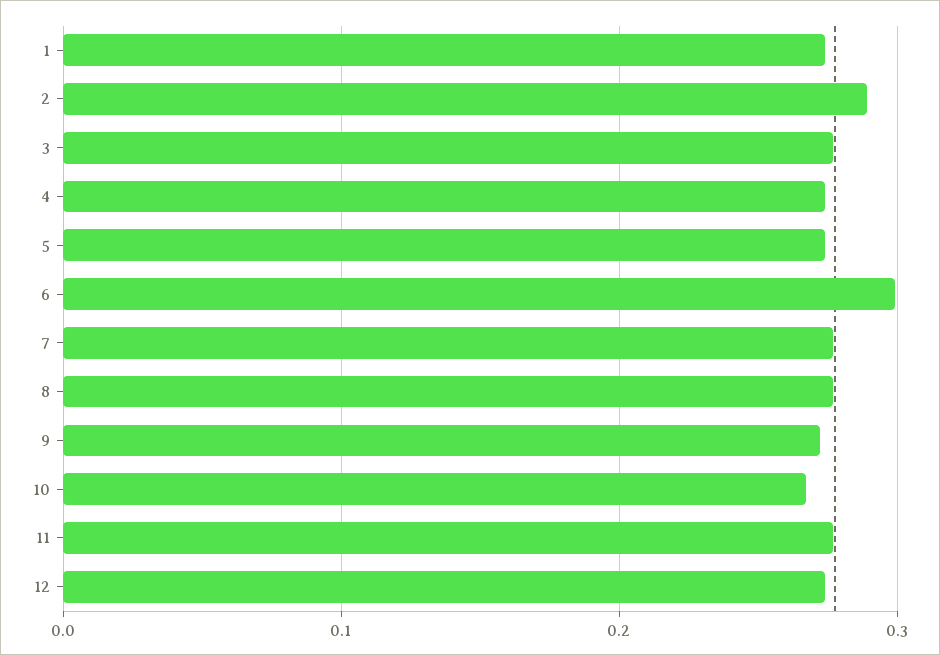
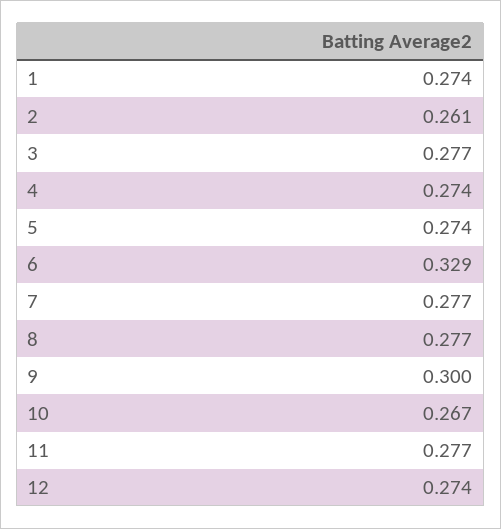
2: 0.29 -> 0.261
6: 0.3 -> 0.329
9: 0.27 -> 0.3

